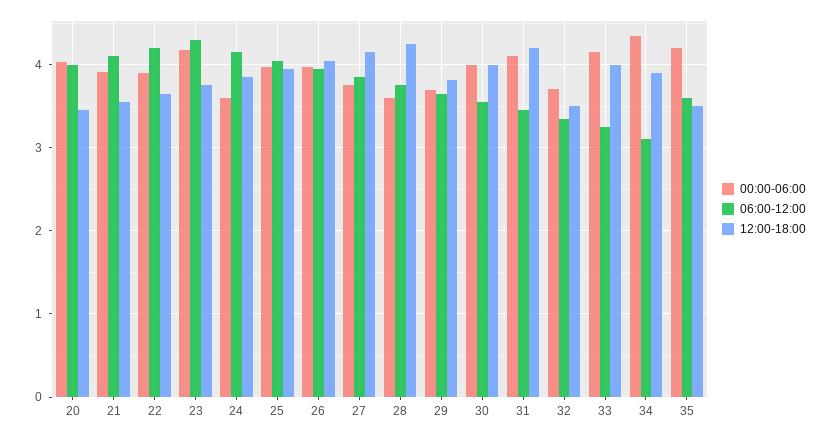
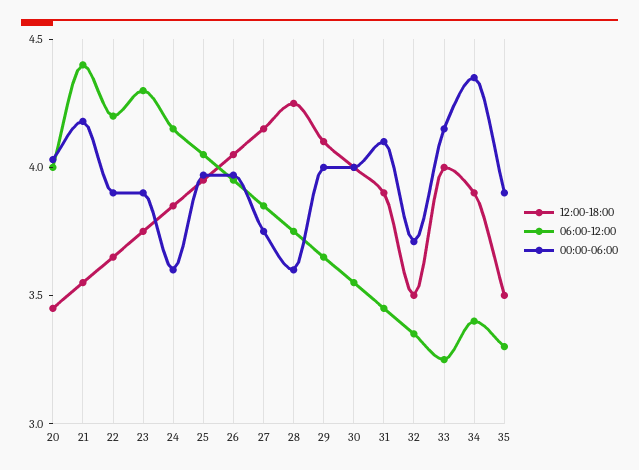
00:00-06:00, 21: 3.9 -> 4.2
06:00-12:00, 21: 4.1 -> 4.4
00:00-06:00, 23: 4.2 -> 3.9
00:00-06:00, 29: 3.7 -> 4
12:00-18:00, 29: 3.8 -> 4.1
12:00-18:00, 31: 4.2 -> 3.9
06:00-12:00, 34: 3.1 -> 3.4
00:00-06:00, 35: 4.2 -> 3.9
06:00-12:00, 35: 3.6 -> 3.3

